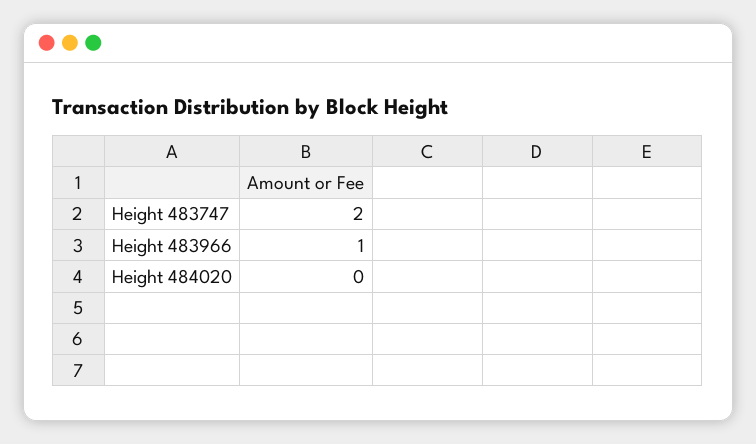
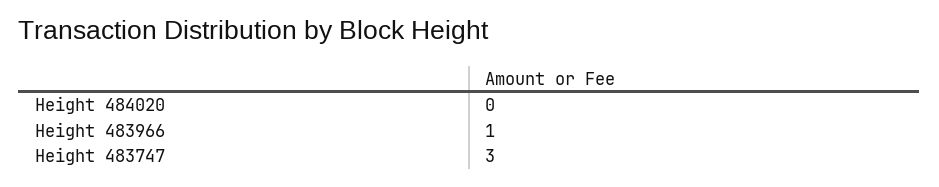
Height 483747: 2 -> 3

